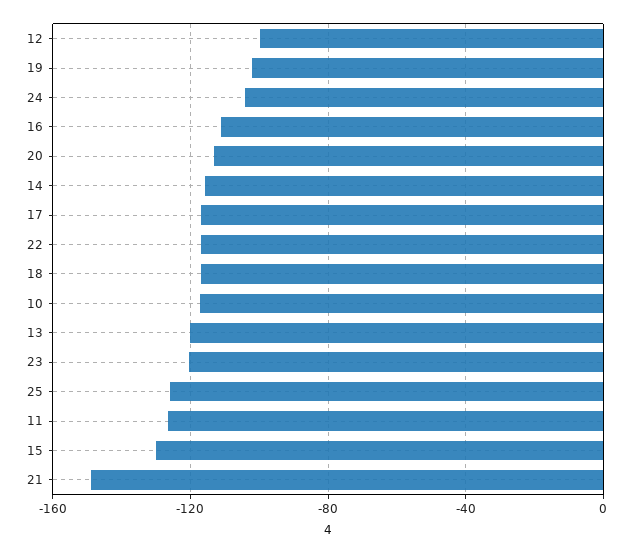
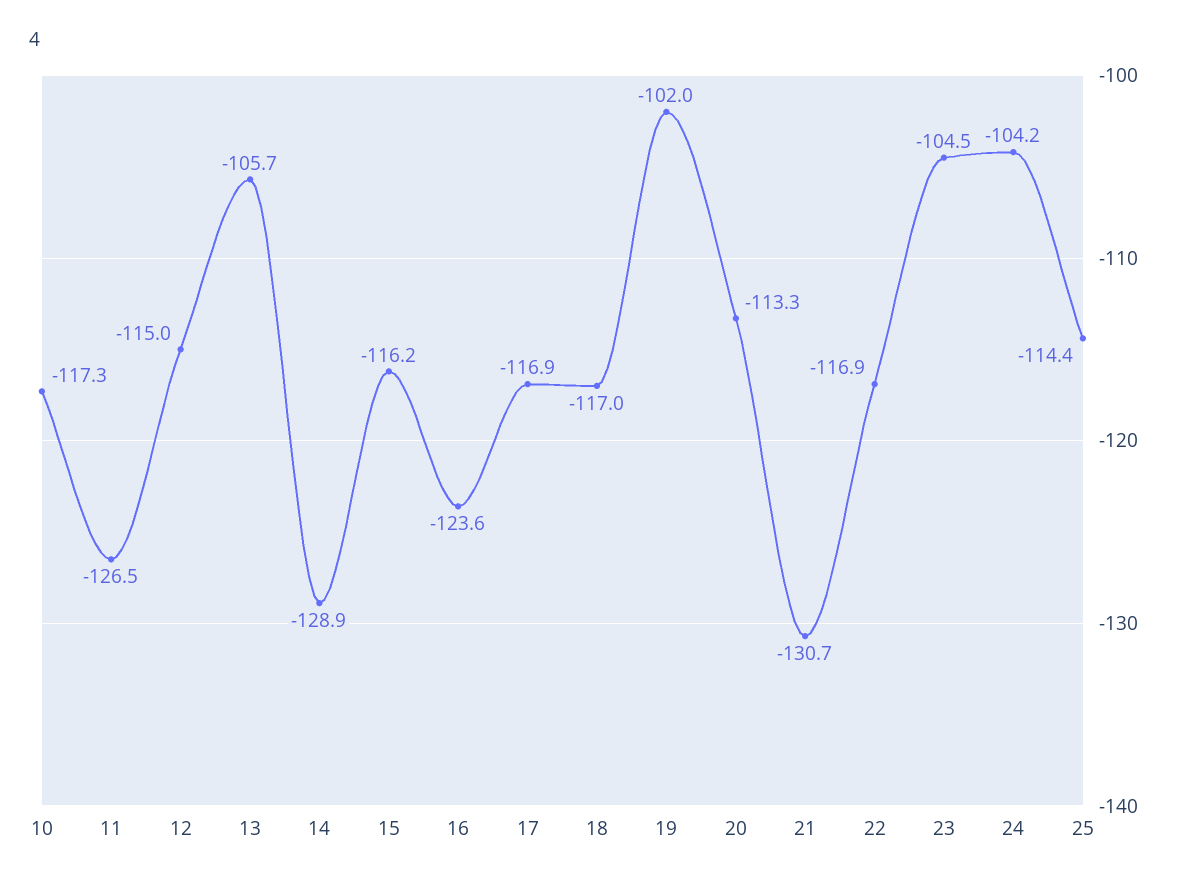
12: -100 -> -115
16: -110 -> -123.6
14: -115 -> -128.9
13: -120 -> -105.7
23: -120 -> -104.5
25: -125 -> -114.4
15: -130 -> -116.2
21: -150 -> -130.7

